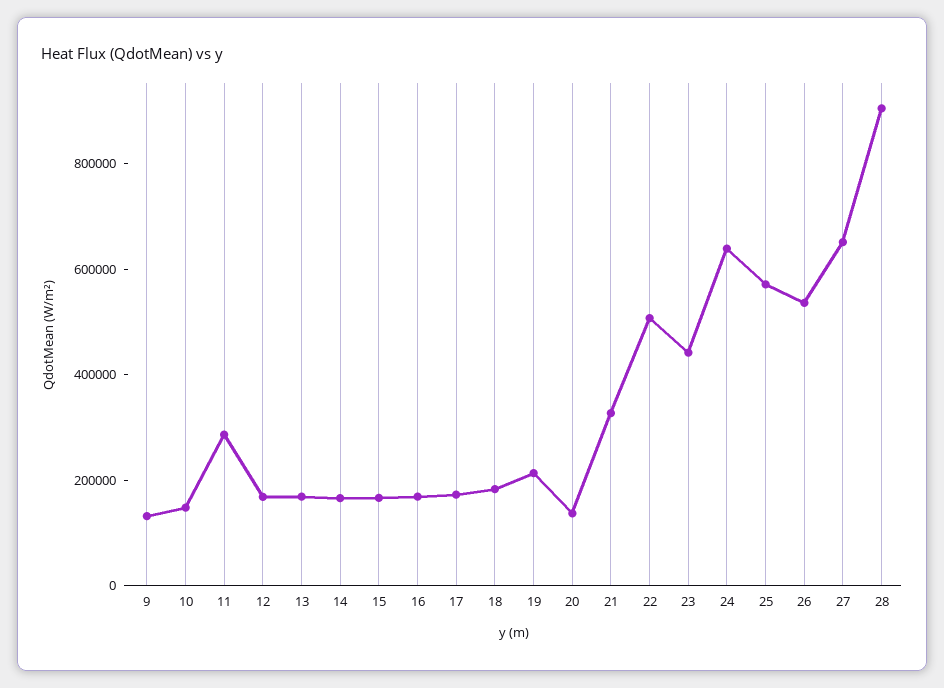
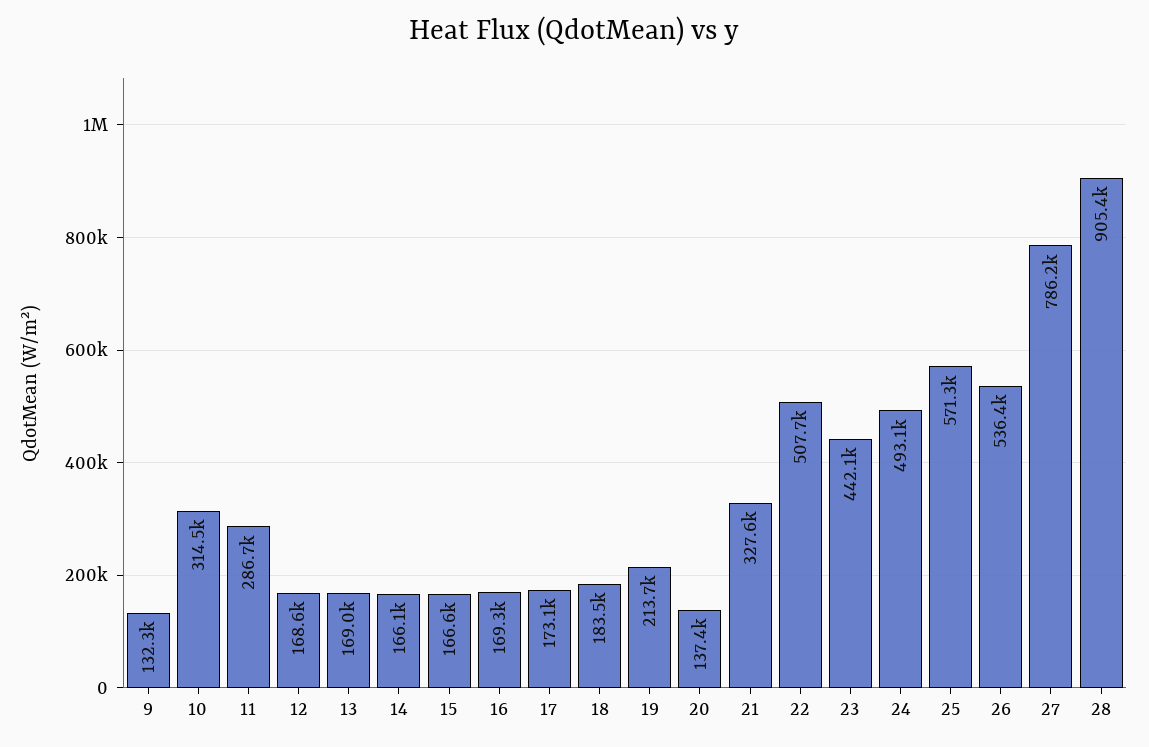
10: 150000 -> 314500
24: 650000 -> 493100
27: 650000 -> 786200

